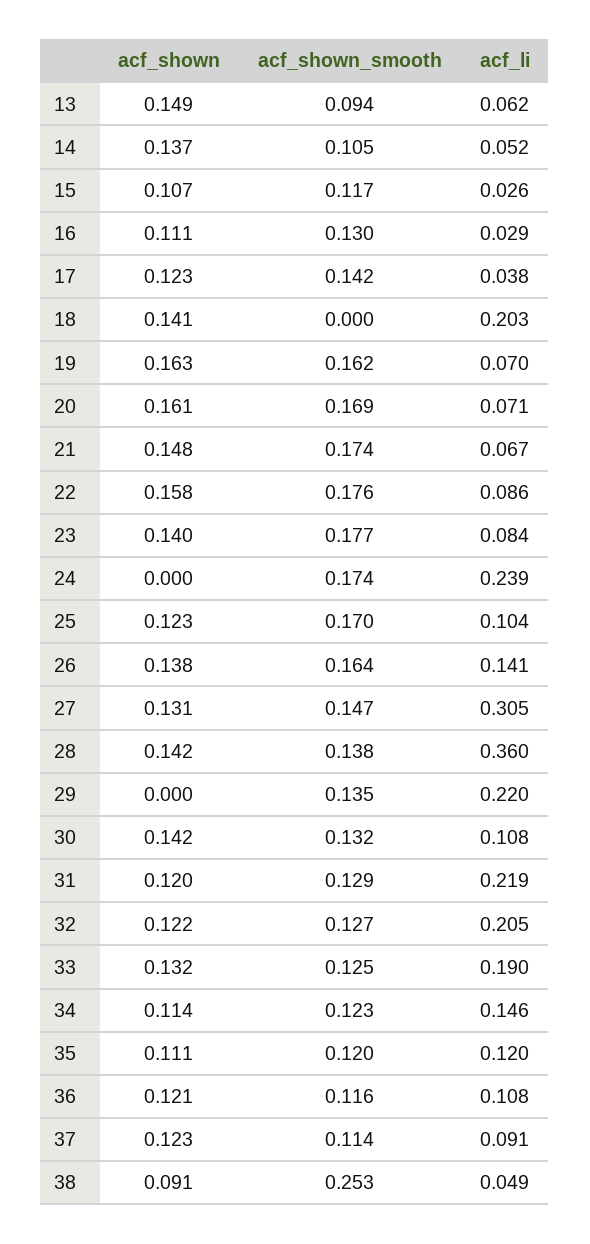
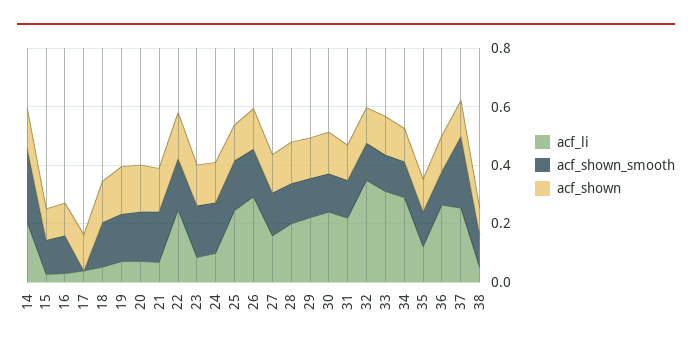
acf_shown, 13: 0.149 -> none
acf_shown_smooth, 13: 0.094 -> none
acf_li, 13: 0.062 -> none
acf_shown_smooth, 14: 0.105 -> 0.25
acf_li, 14: 0.052 -> 0.2
acf_shown_smooth, 17: 0.142 -> 0
acf_shown_smooth, 18: 0 -> 0.15
acf_li, 18: 0.203 -> 0.05
acf_li, 22: 0.086 -> 0.25
acf_shown, 24: 0 -> 0.15
acf_li, 24: 0.239 -> 0.1
acf_li, 25: 0.104 -> 0.25
acf_li, 26: 0.141 -> 0.3
acf_li, 27: 0.305 -> 0.15
acf_li, 28: 0.36 -> 0.2
acf_shown, 29: 0 -> 0.15
acf_li, 30: 0.108 -> 0.25
acf_li, 32: 0.205 -> 0.35
acf_li, 33: 0.19 -> 0.3
acf_li, 34: 0.146 -> 0.3
acf_li, 36: 0.108 -> 0.25
acf_shown_smooth, 37: 0.114 -> 0.25
acf_li, 37: 0.091 -> 0.25
acf_shown_smooth, 38: 0.253 -> 0.1

